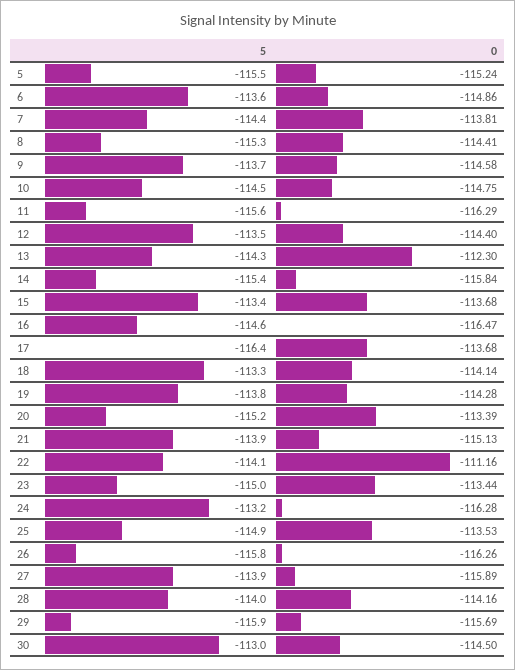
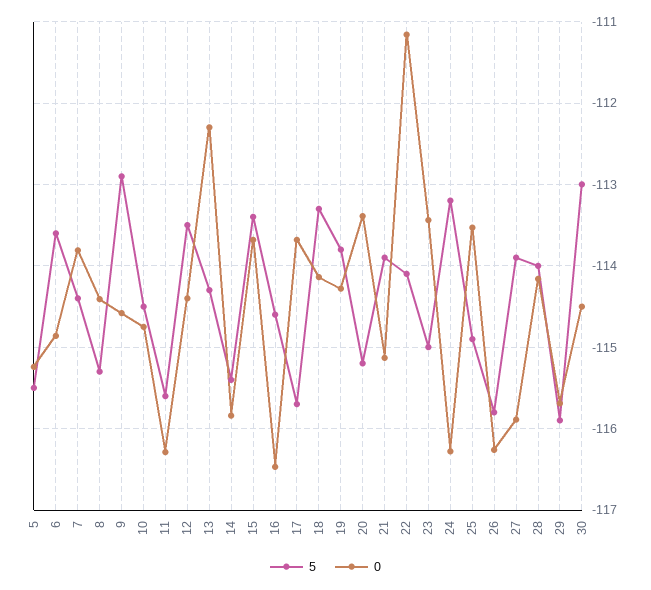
5, 9: -113.7 -> -112.9
5, 17: -116.4 -> -115.7

